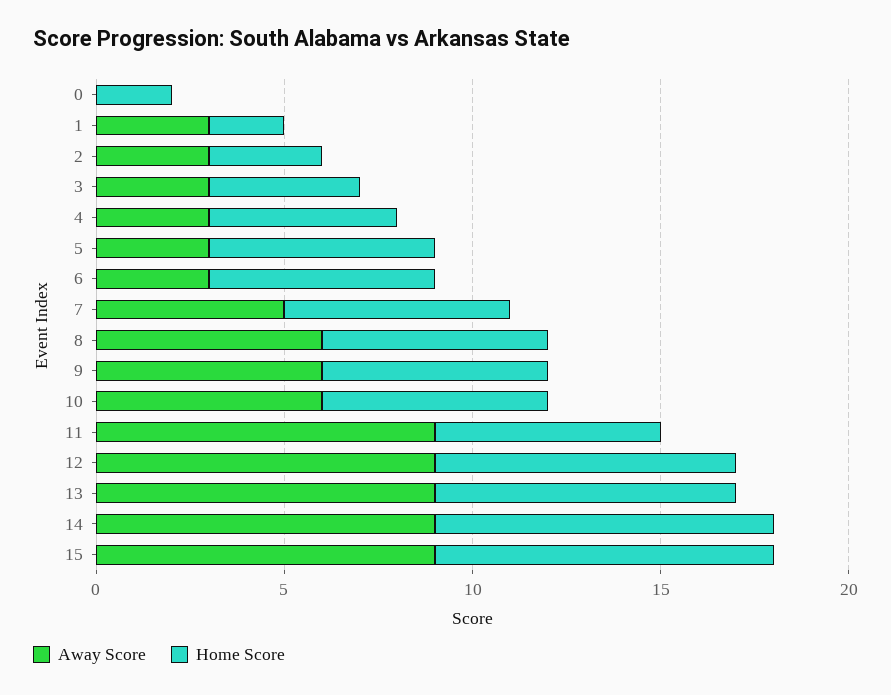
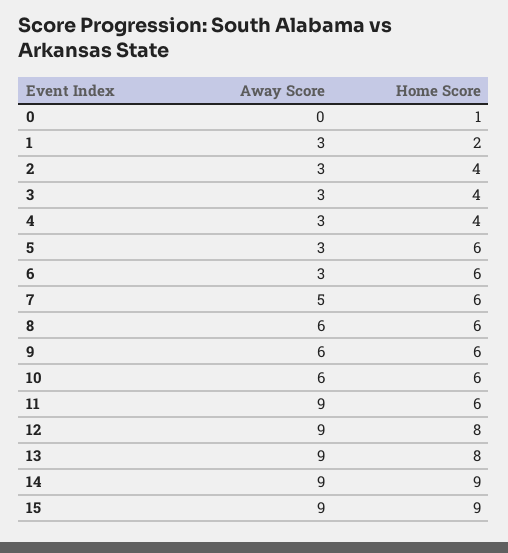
Home Score, 0: 2 -> 1
Home Score, 2: 3 -> 4
Home Score, 4: 5 -> 4

